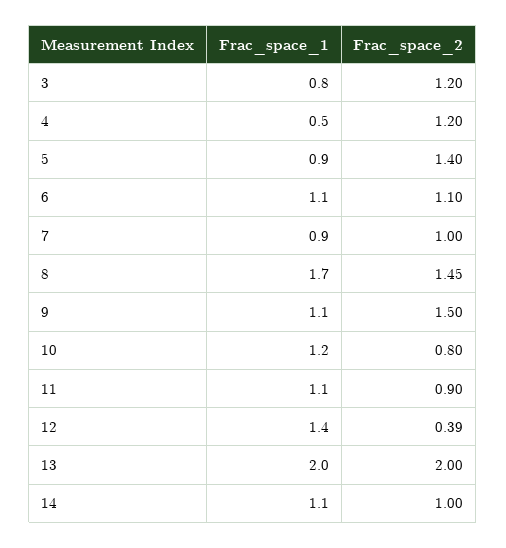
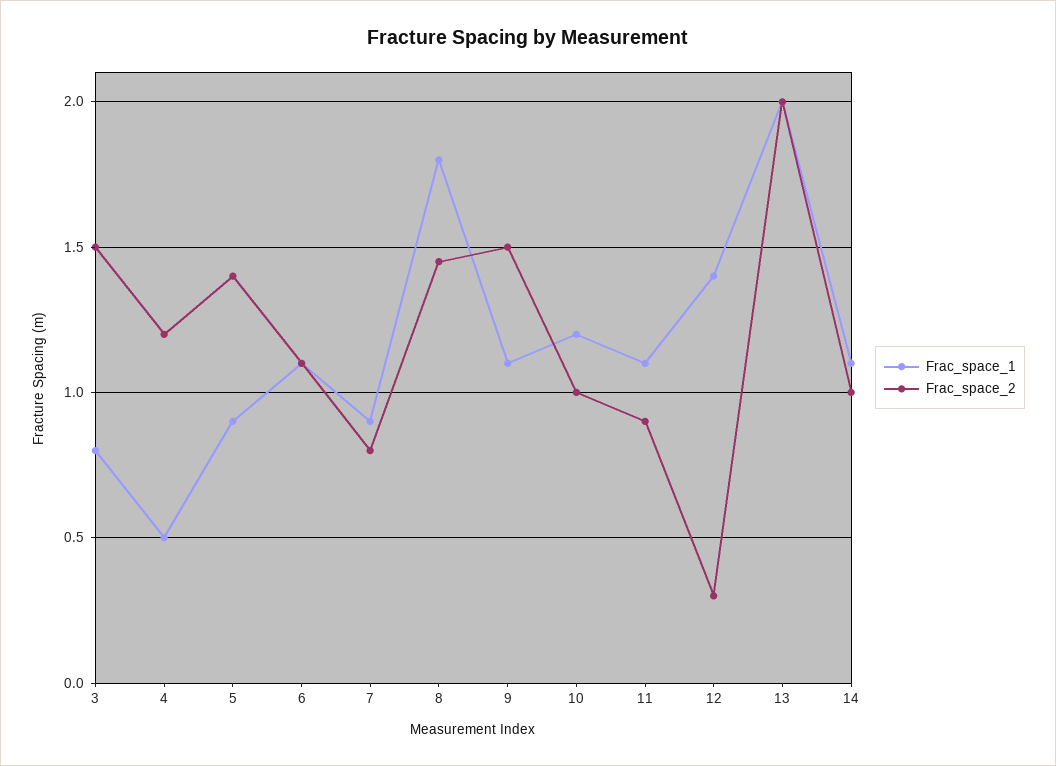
Frac_space_2, 3: 1.2 -> 1.5
Frac_space_2, 7: 1 -> 0.8
Frac_space_1, 8: 1.7 -> 1.8
Frac_space_2, 10: 0.8 -> 1
Frac_space_2, 12: 0.39 -> 0.3

